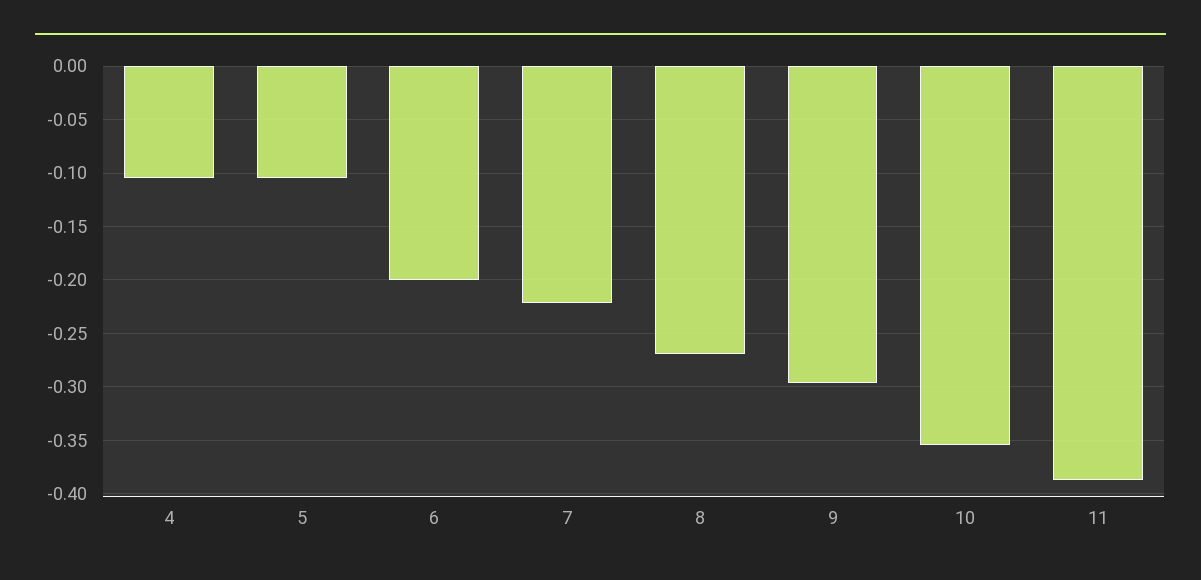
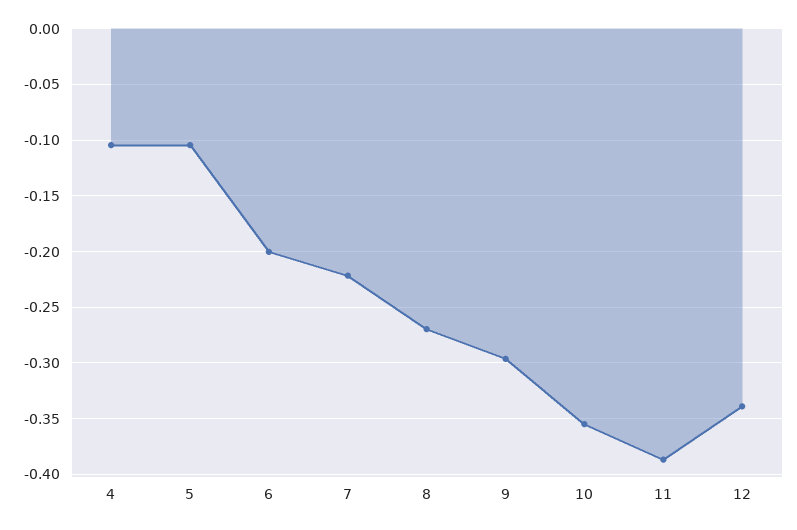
12: none -> -0.34

